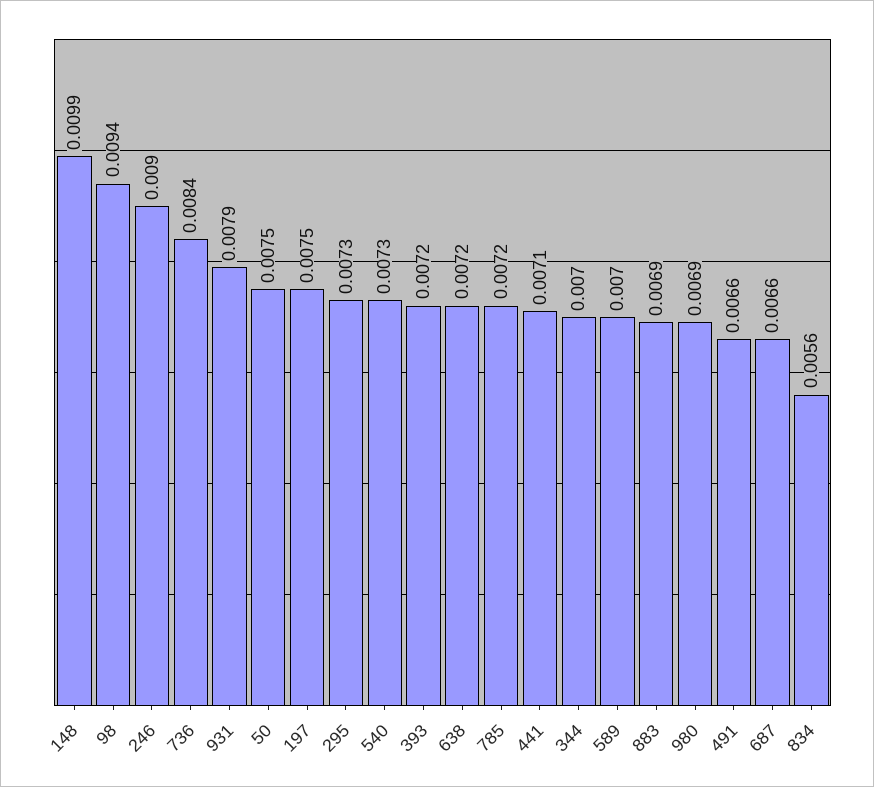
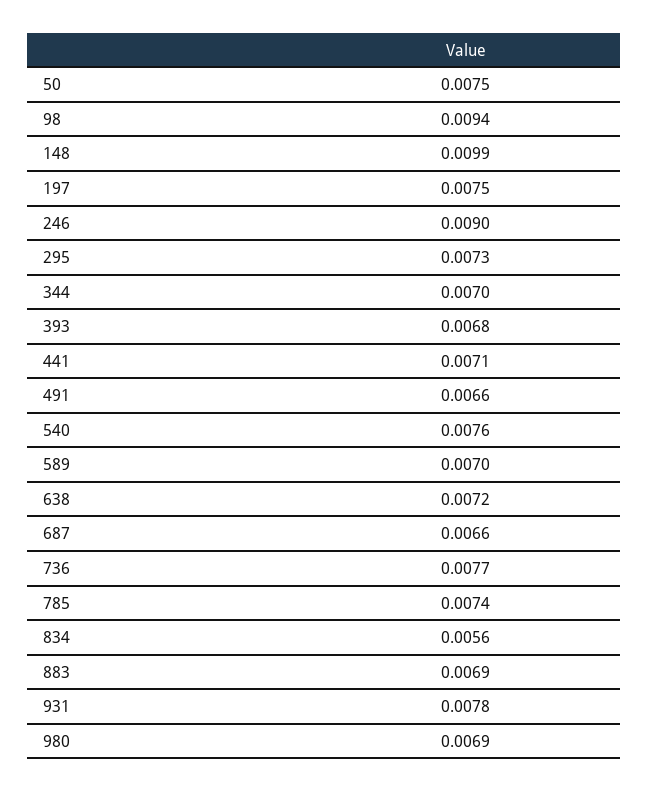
736: 0.0084 -> 0.0077
931: 0.0079 -> 0.0078
540: 0.0073 -> 0.0076
393: 0.0072 -> 0.0068
785: 0.0072 -> 0.0074

